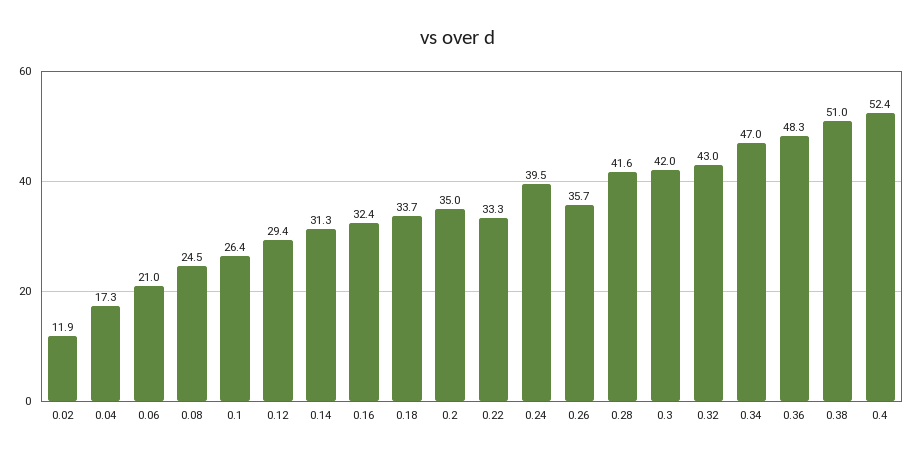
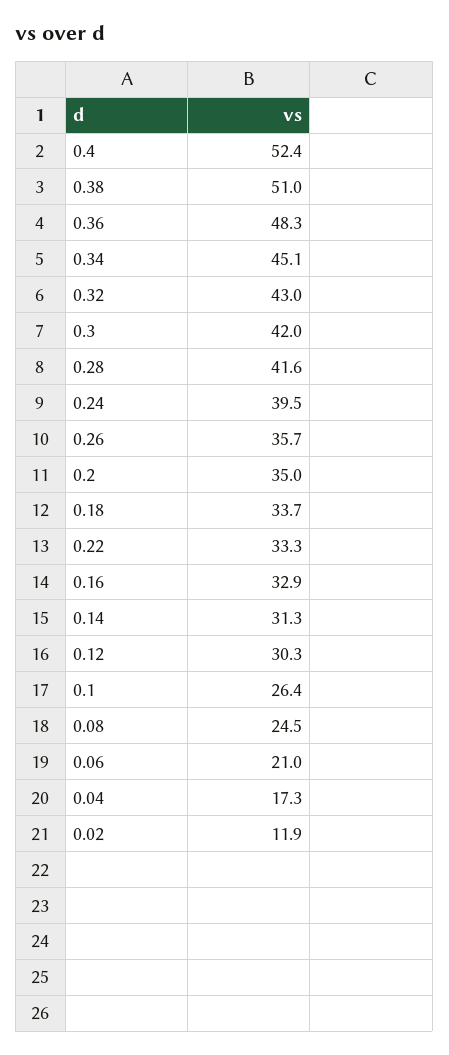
0.12: 29.4 -> 30.3
0.16: 32.4 -> 32.9
0.34: 47 -> 45.1

